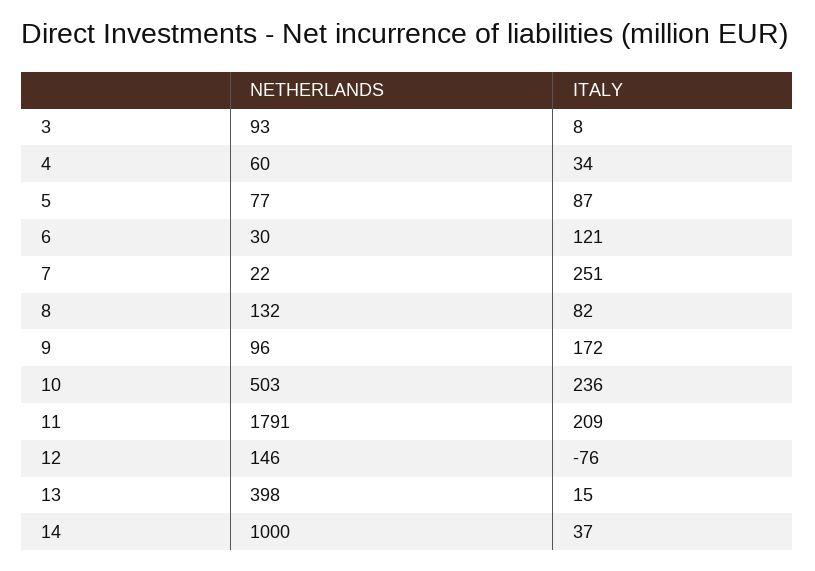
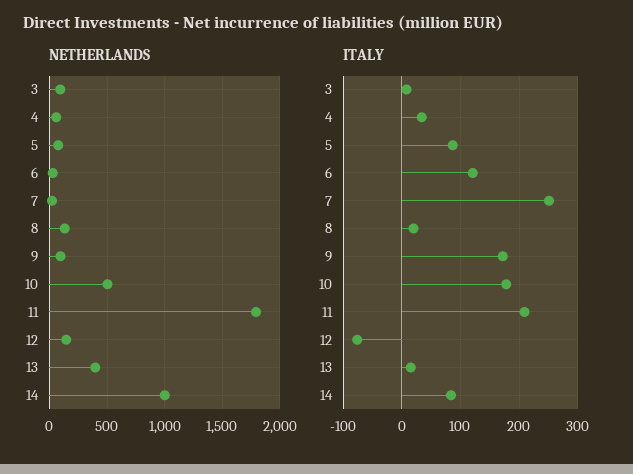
ITALY, 8: 82 -> 20
ITALY, 10: 236 -> 180
ITALY, 14: 37 -> 80

